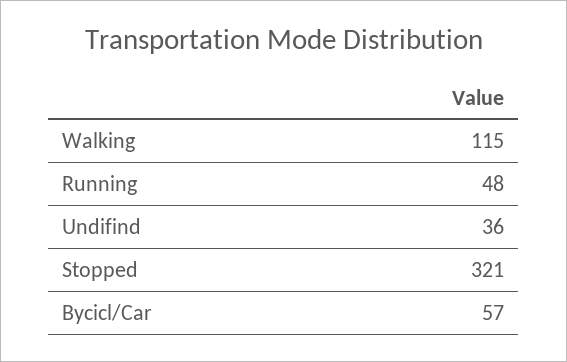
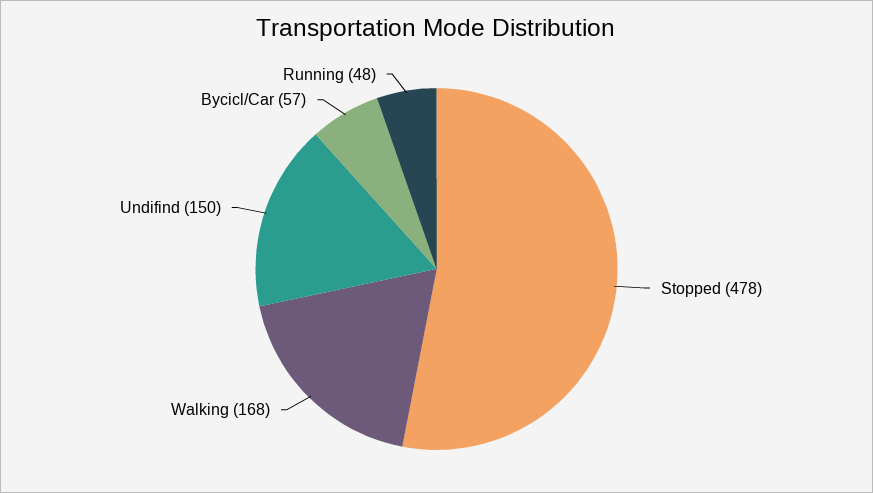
Walking: 115 -> 168
Undifind: 36 -> 150
Stopped: 321 -> 478

